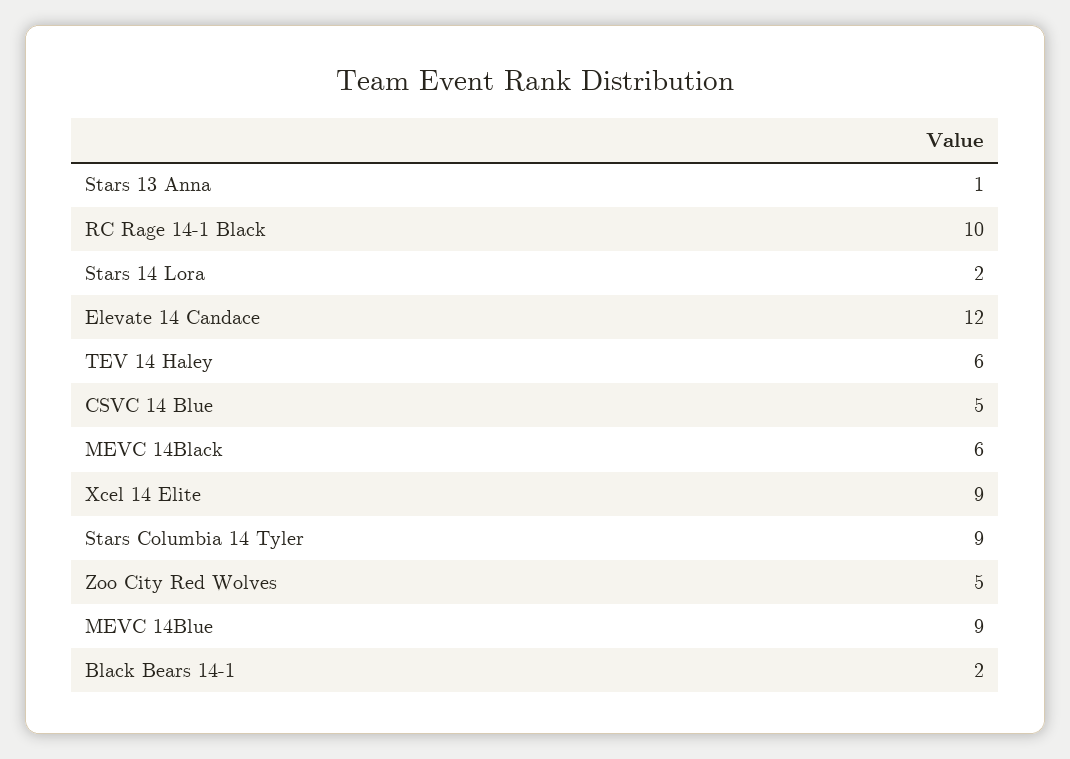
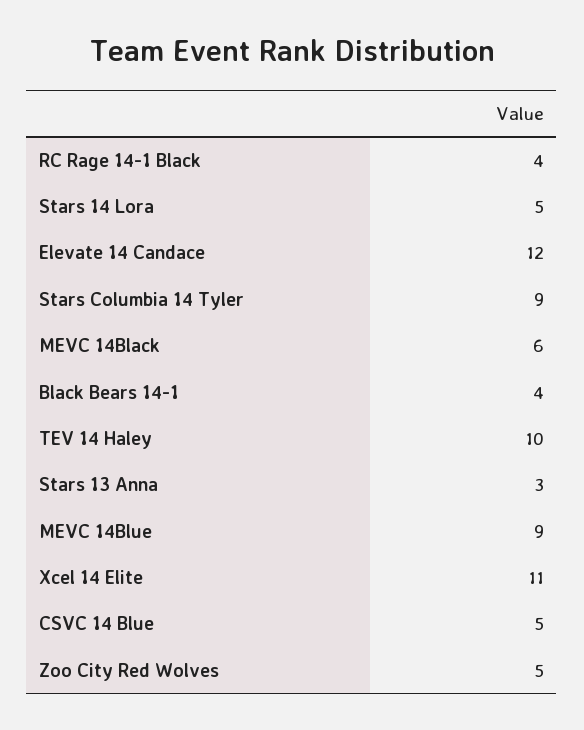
Stars 13 Anna: 1 -> 3
RC Rage 14-1 Black: 10 -> 4
Stars 14 Lora: 2 -> 5
TEV 14 Haley: 6 -> 10
Xcel 14 Elite: 9 -> 11
Black Bears 14-1: 2 -> 4

